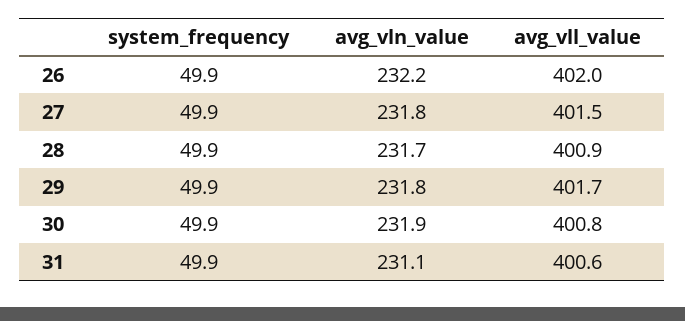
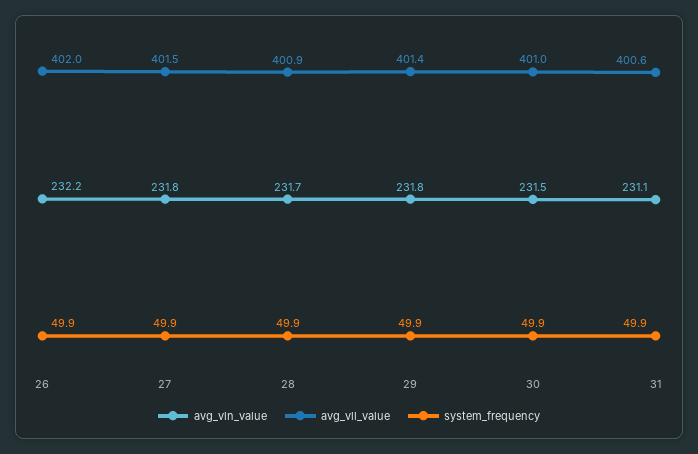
avg_vll_value, 29: 401.7 -> 401.4
avg_vln_value, 30: 231.9 -> 231.5
avg_vll_value, 30: 400.8 -> 401

